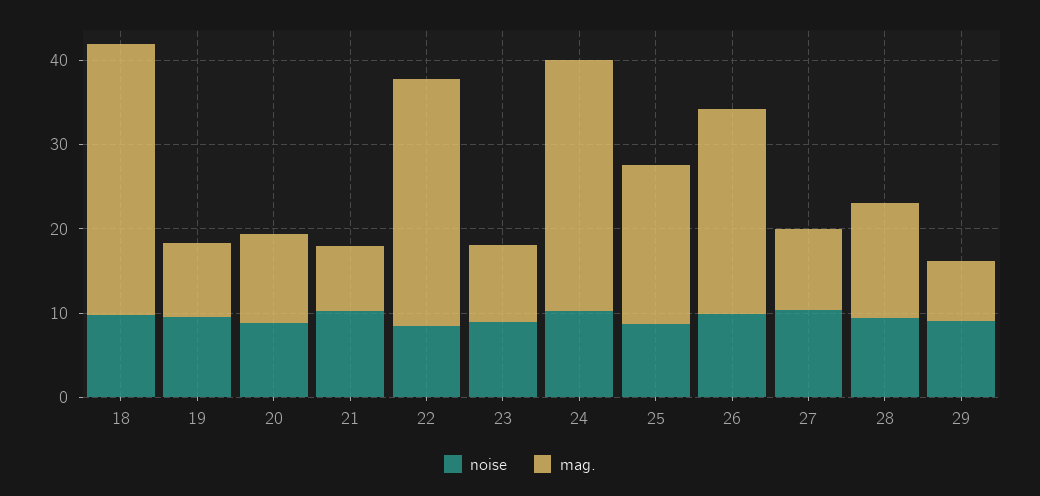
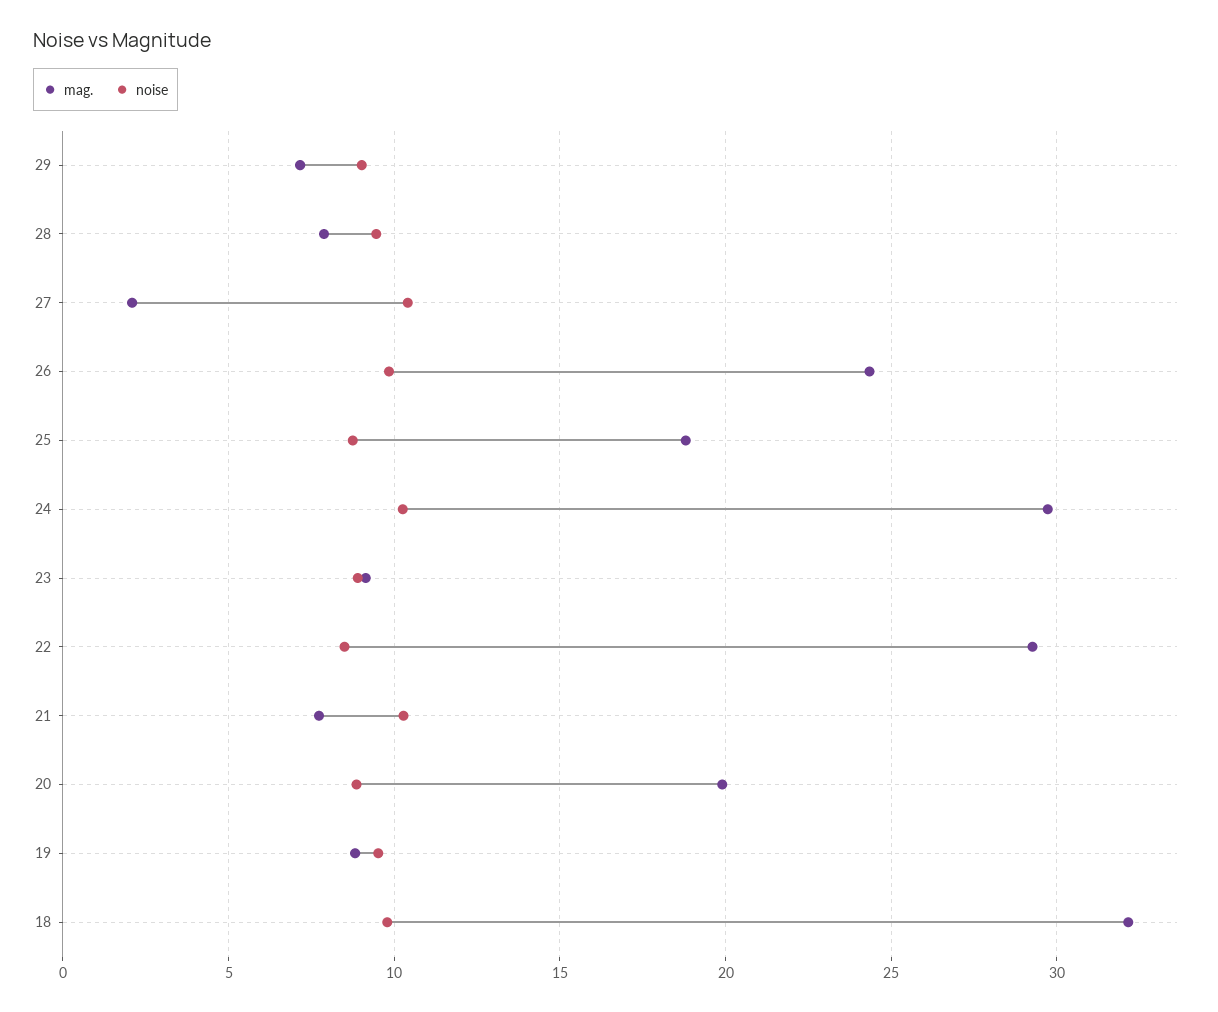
mag., 20: 10 -> 20
mag., 27: 10 -> 2
mag., 28: 14 -> 8

